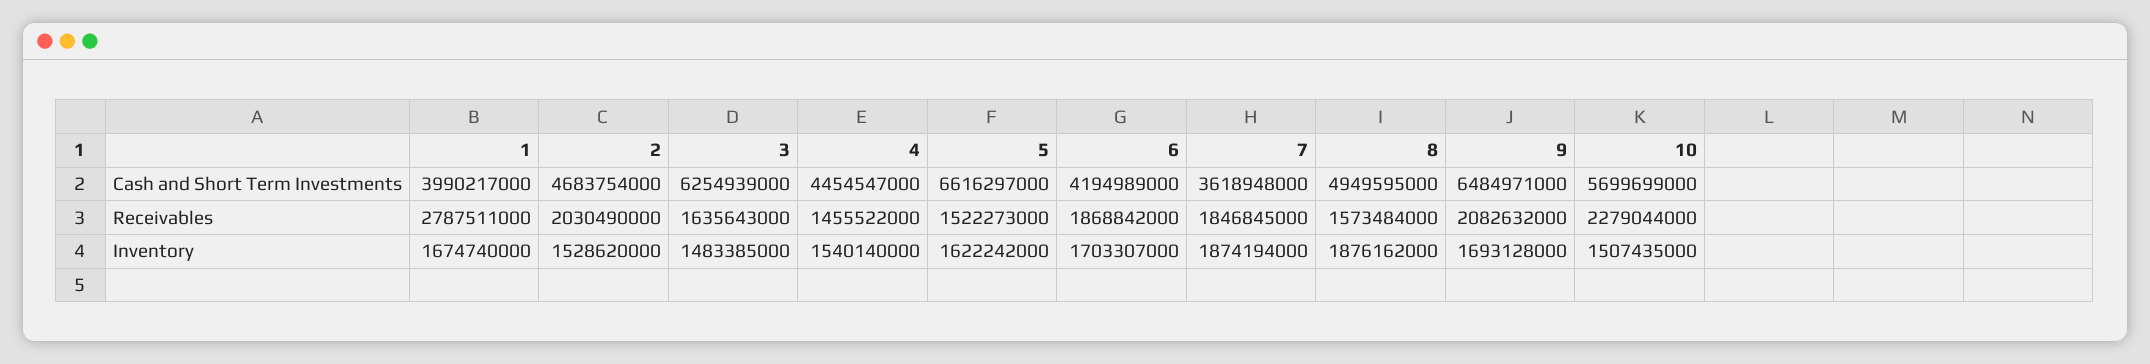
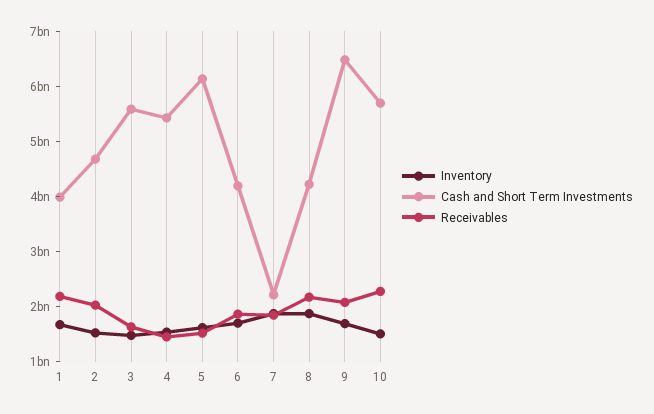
Cash and Short Term Investments, 3: 6254939000 -> 5600000000
Cash and Short Term Investments, 4: 4454547000 -> 5400000000
Cash and Short Term Investments, 5: 6616297000 -> 6200000000
Cash and Short Term Investments, 7: 3618948000 -> 2200000000
Cash and Short Term Investments, 8: 4949595000 -> 4200000000
Receivables, 1: 2787511000 -> 2200000000
Receivables, 8: 1573484000 -> 2200000000

